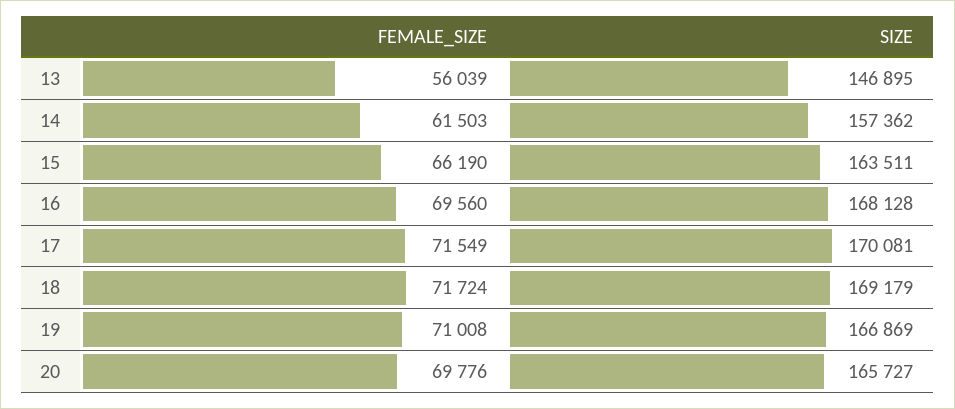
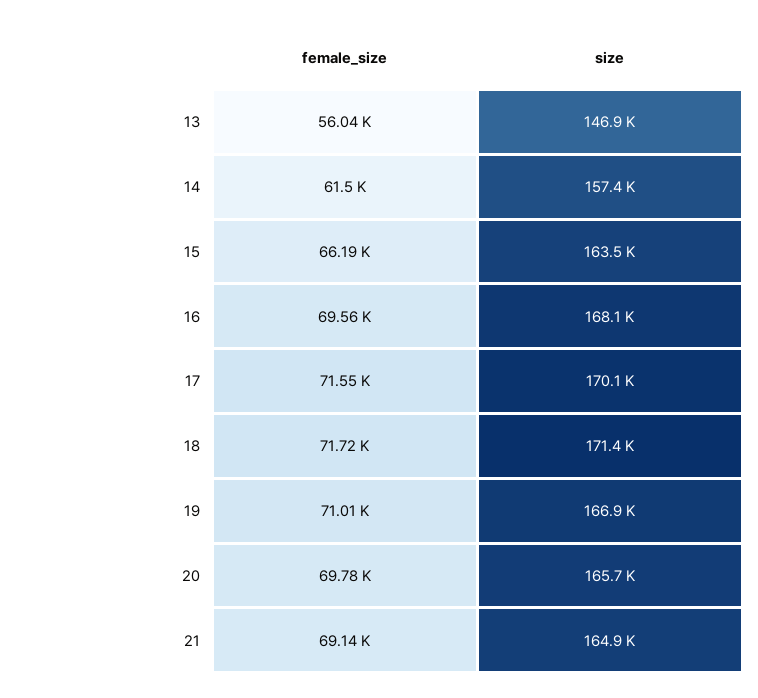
SIZE, 18: 169179 -> 171400
FEMALE_SIZE, 21: none -> 69140
SIZE, 21: none -> 164900

